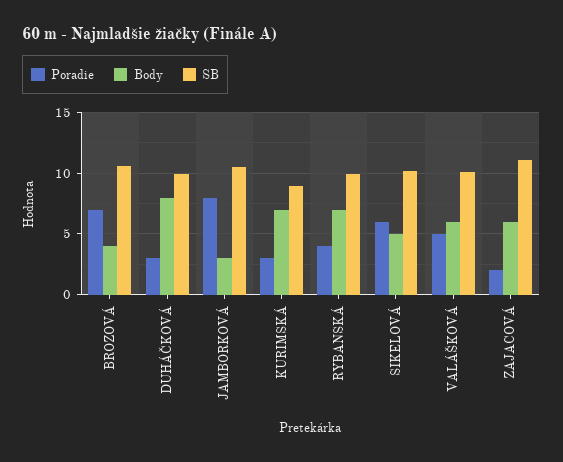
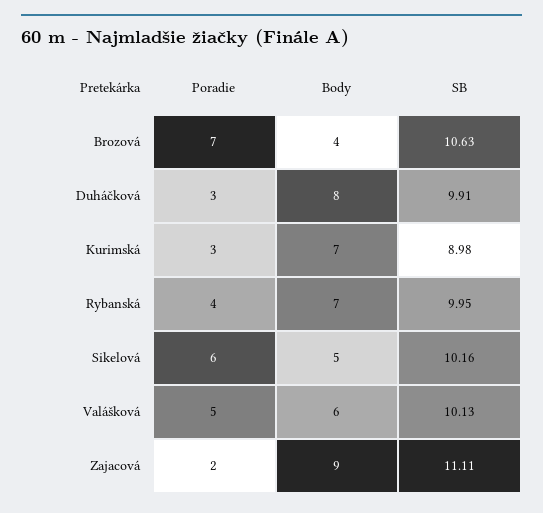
Poradie, JAMBORKOVÁ: 8 -> none
Body, JAMBORKOVÁ: 3 -> none
SB, JAMBORKOVÁ: 10.5 -> none
Body, ZAJACOVÁ: 6 -> 9

